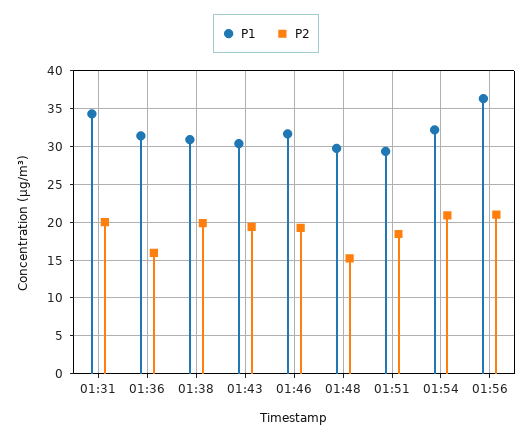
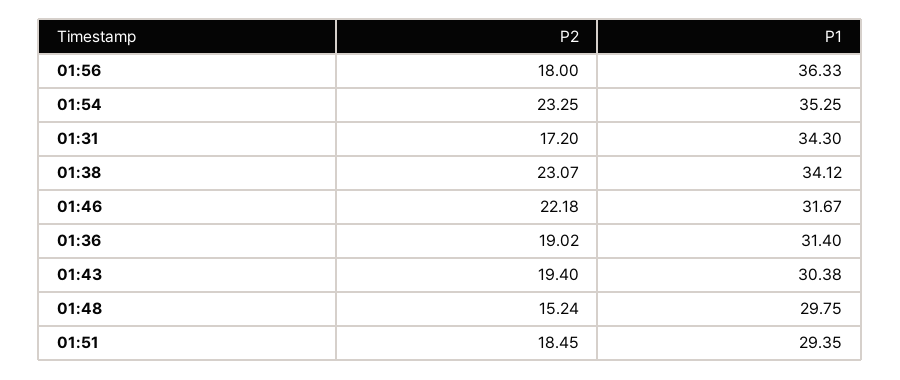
P2, 01:31: 20 -> 17.2
P2, 01:36: 16 -> 19.02
P1, 01:38: 31 -> 34.12
P2, 01:38: 20 -> 23.07
P2, 01:46: 19 -> 22.18
P1, 01:54: 32 -> 35.25
P2, 01:54: 21 -> 23.25
P2, 01:56: 21 -> 18

